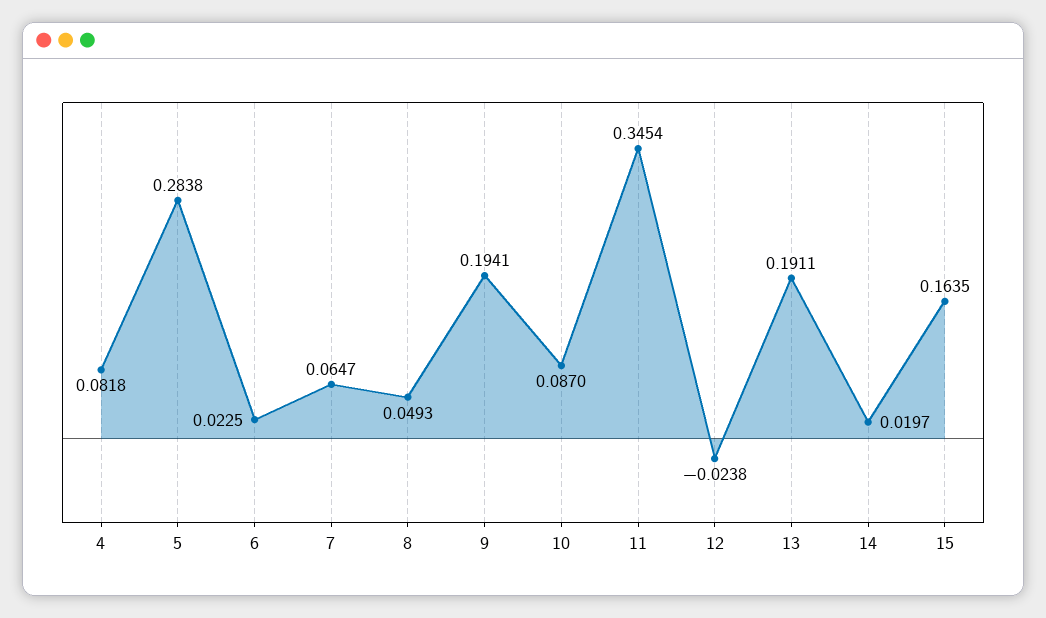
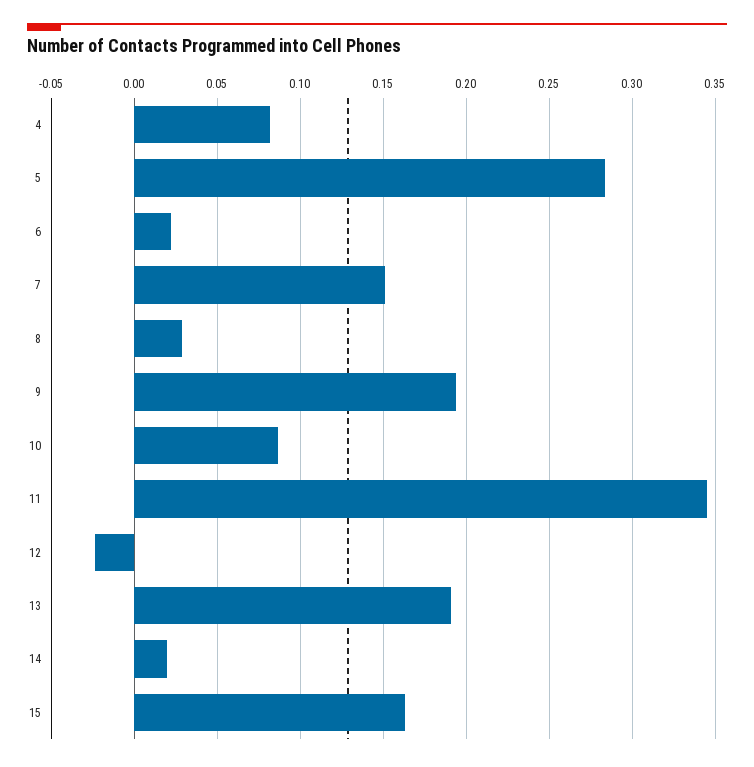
7: 0.0647 -> 0.15
8: 0.0493 -> 0.03

